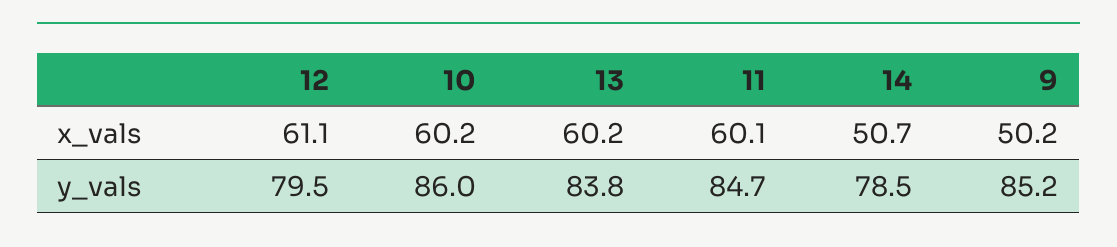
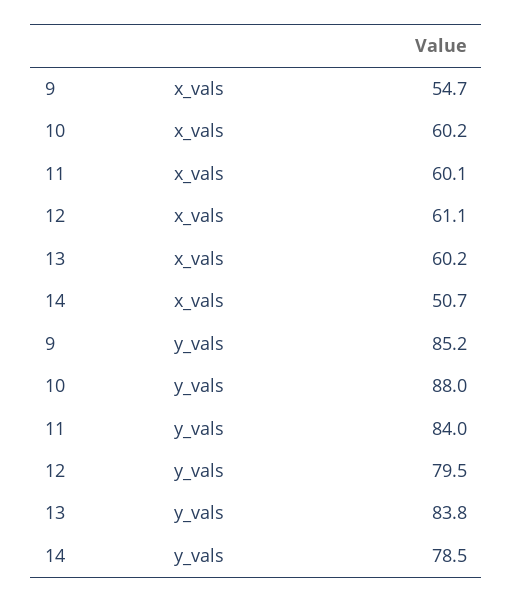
9, x_vals: 50.2 -> 54.7
10, y_vals: 86 -> 88
11, y_vals: 84.7 -> 84

